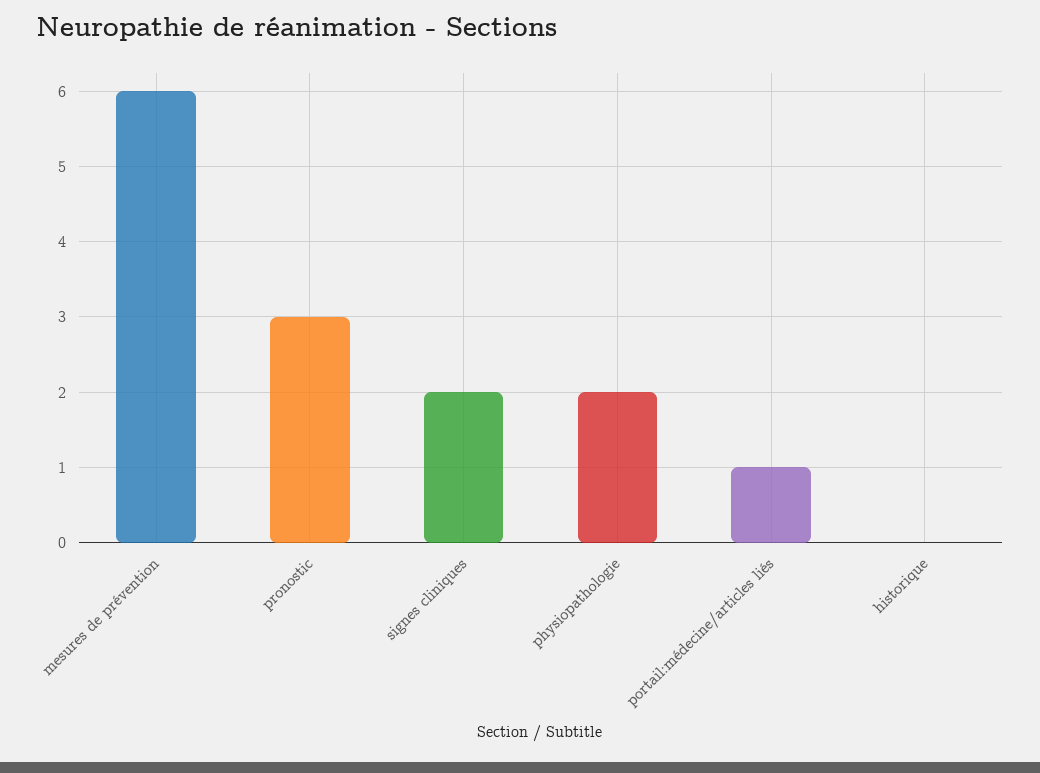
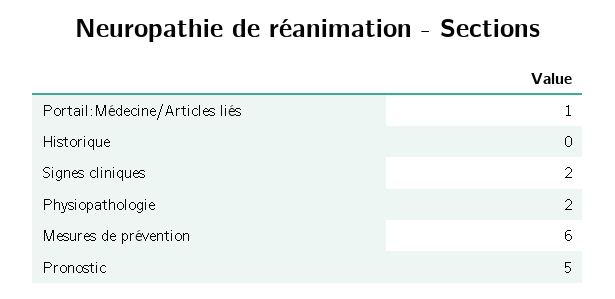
pronostic: 3 -> 5

